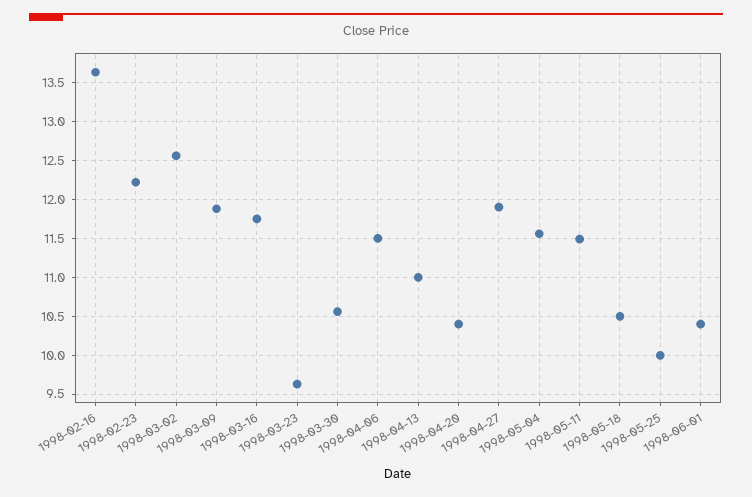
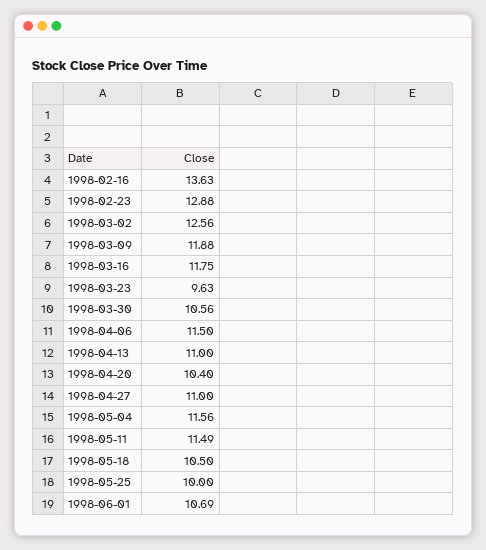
1998-02-23: 12.2 -> 12.88
1998-04-27: 11.9 -> 11
1998-06-01: 10.4 -> 10.69

